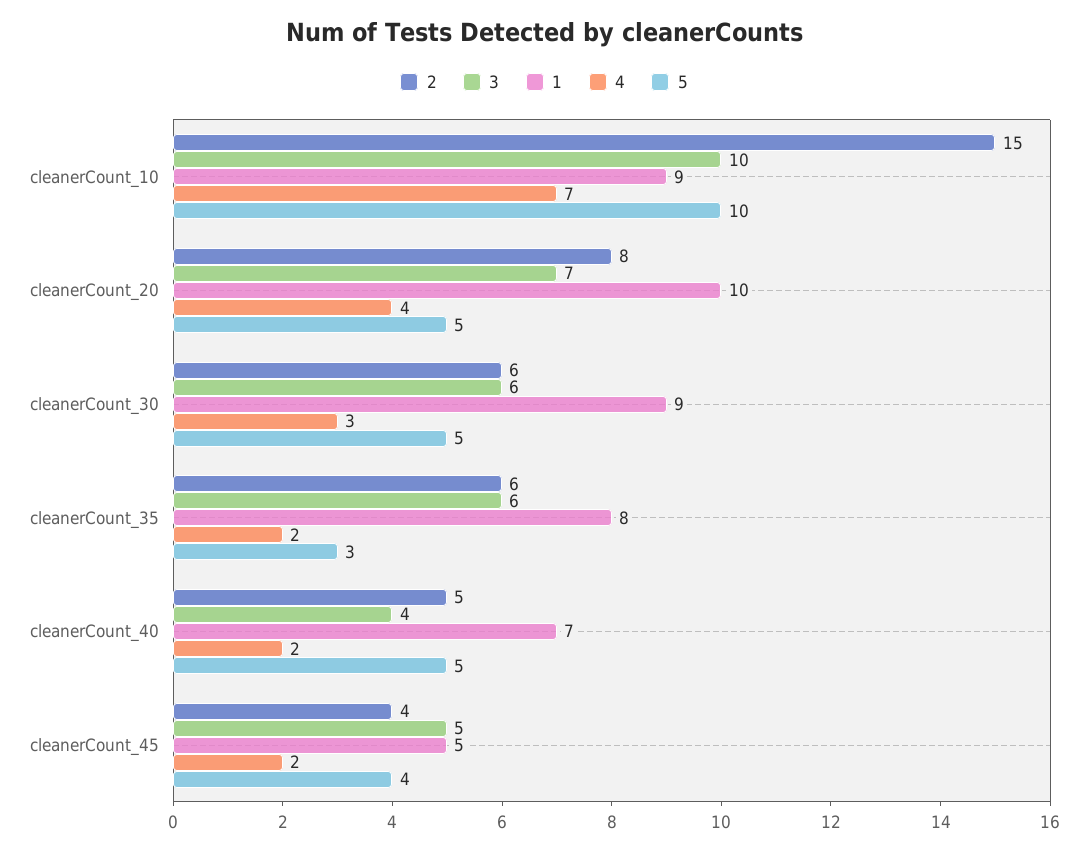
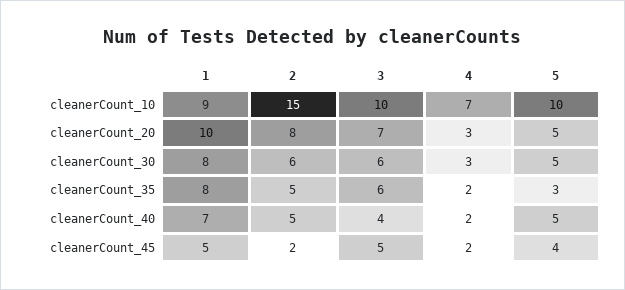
4, cleanerCount_20: 4 -> 3
1, cleanerCount_30: 9 -> 8
2, cleanerCount_35: 6 -> 5
2, cleanerCount_45: 4 -> 2

